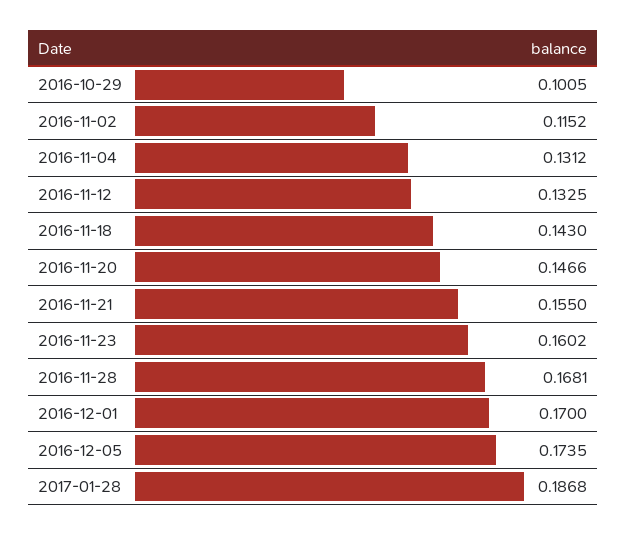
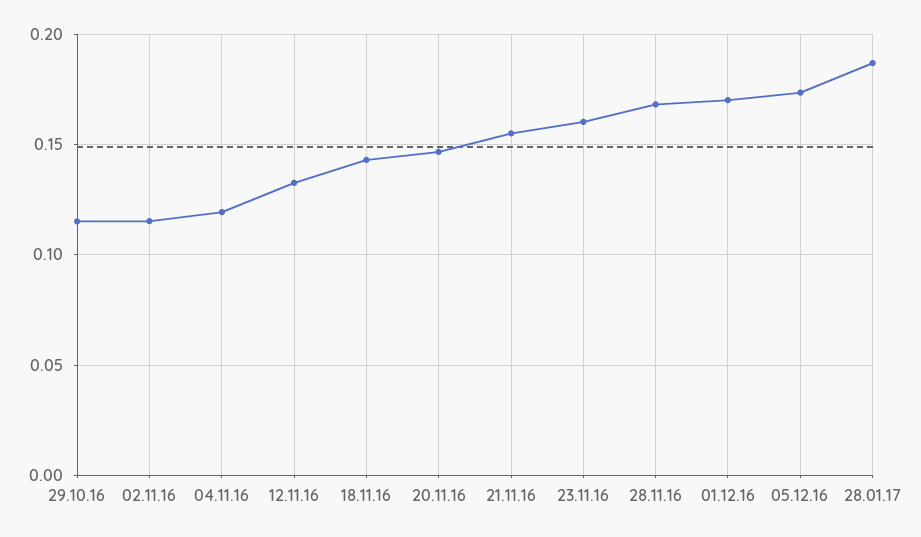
2016-10-29: 0.1005 -> 0.115
2016-11-04: 0.1312 -> 0.12

